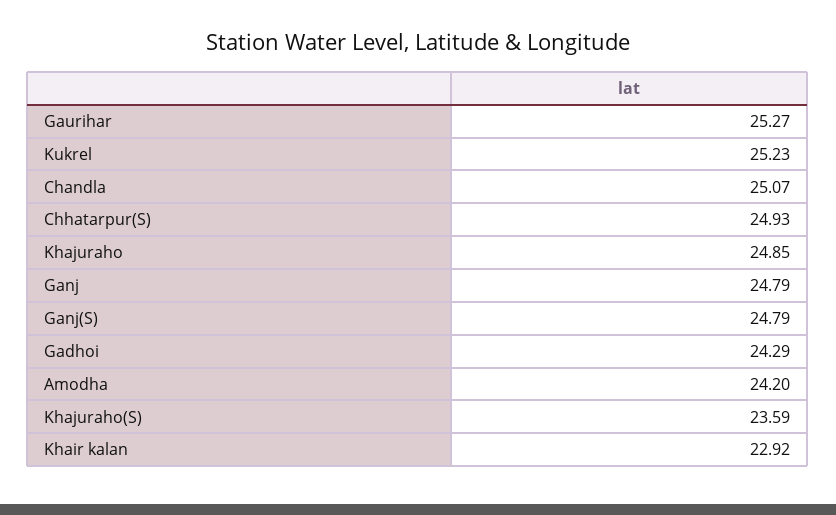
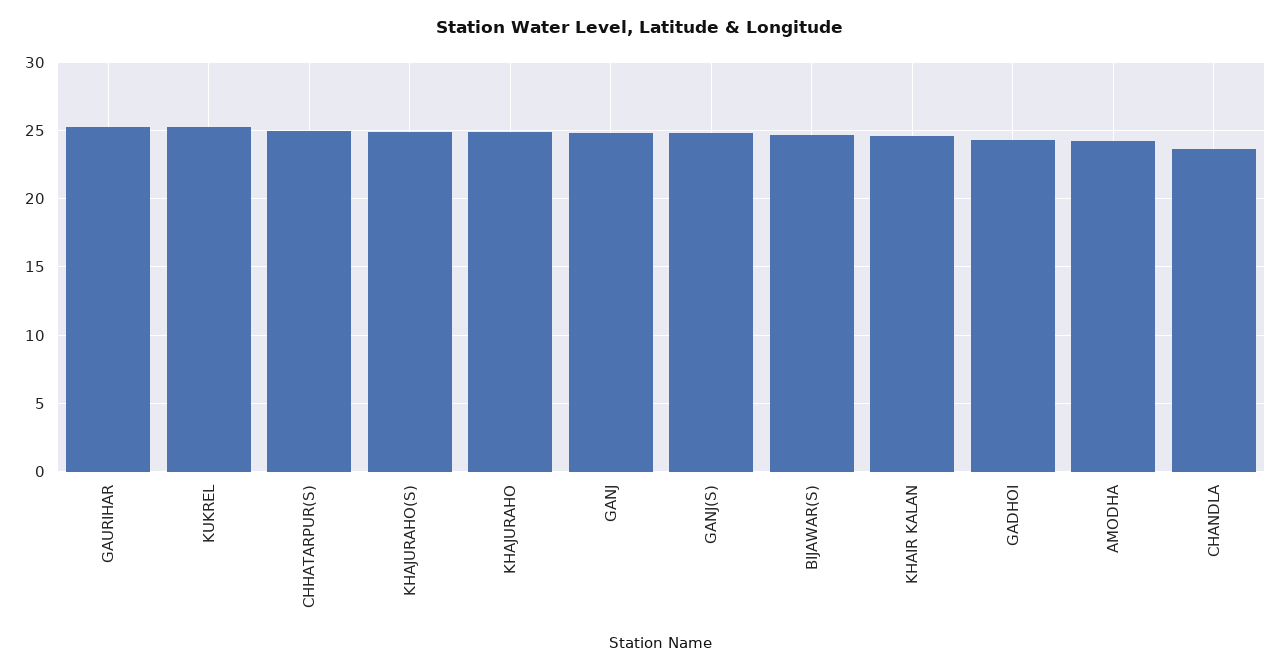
Chandla: 25.07 -> 23.5
Khajuraho(S): 23.59 -> 25
Khair kalan: 22.92 -> 24.5
BIJAWAR(S): none -> 24.5

